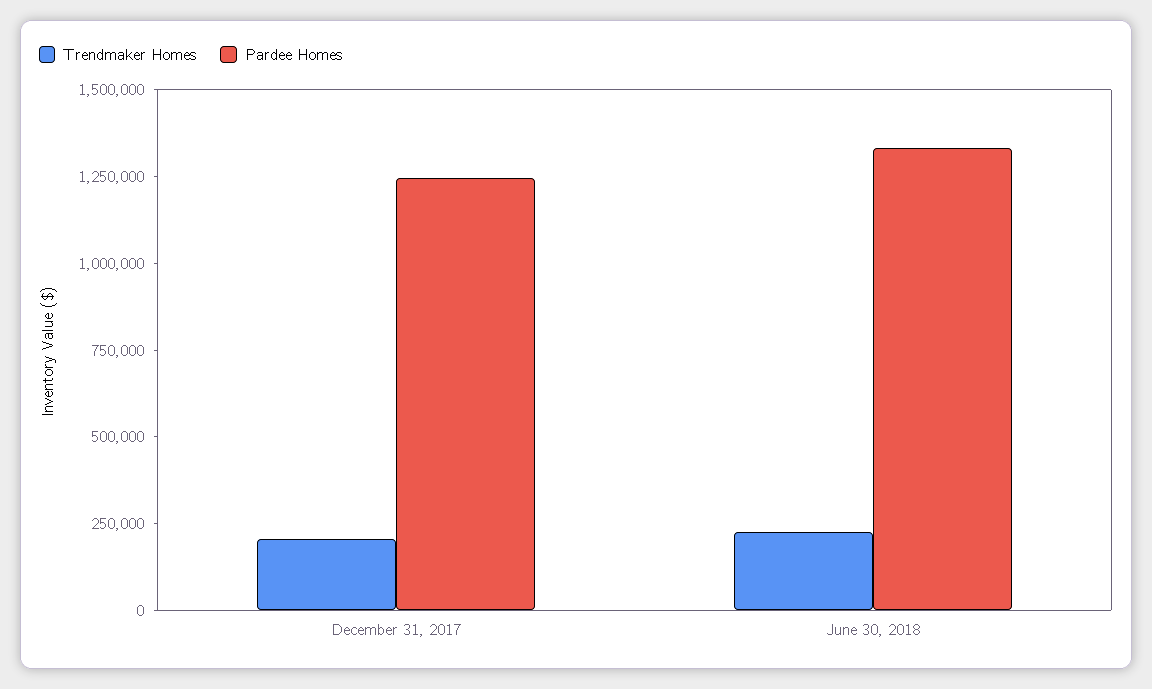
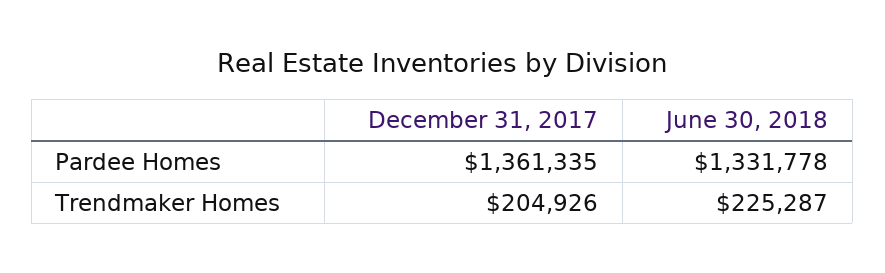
Pardee Homes, December 31, 2017: 1250000 -> 1361335

